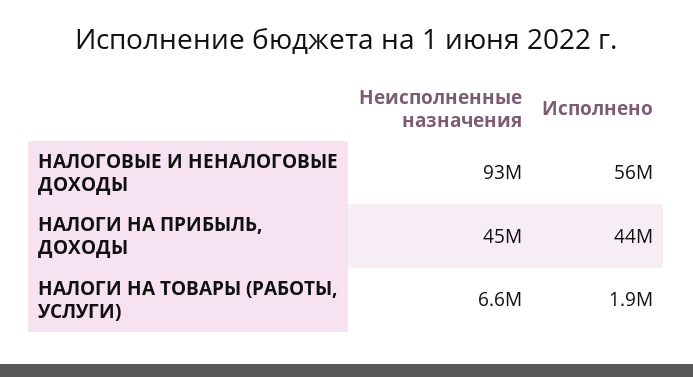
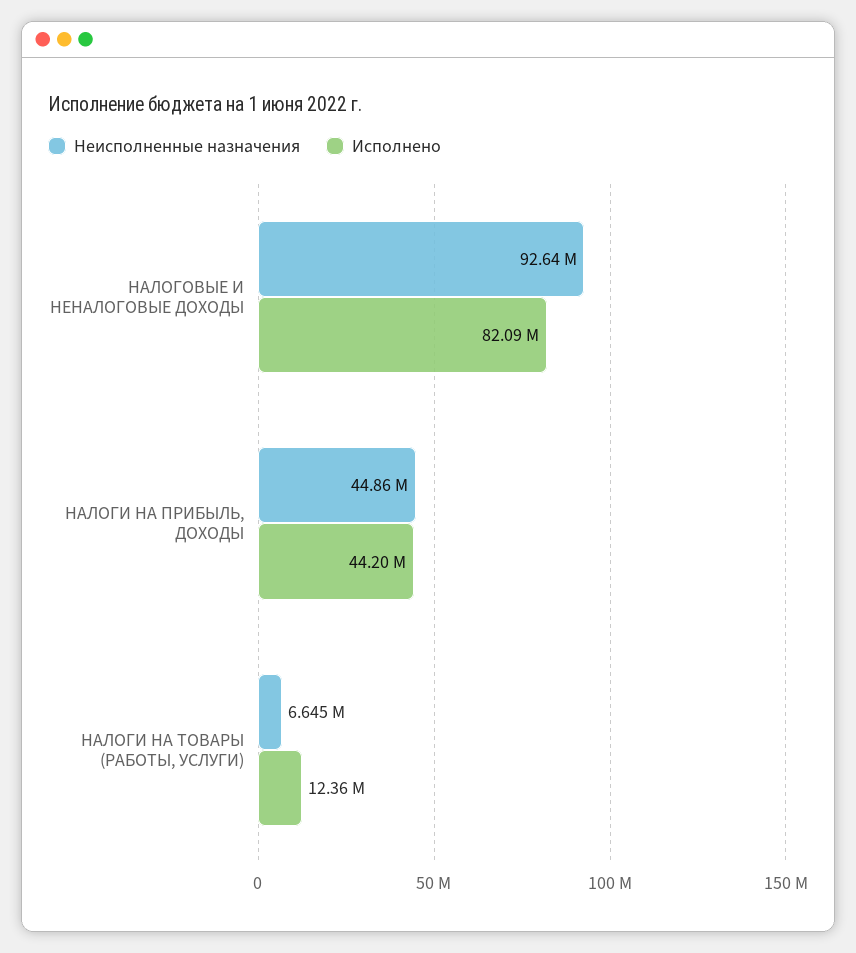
Исполнено, НАЛОГОВЫЕ И НЕНАЛОГОВЫЕ ДОХОДЫ: 56000000 -> 82090000
Исполнено, НАЛОГИ НА ТОВАРЫ (РАБОТЫ, УСЛУГИ): 1900000 -> 12360000

